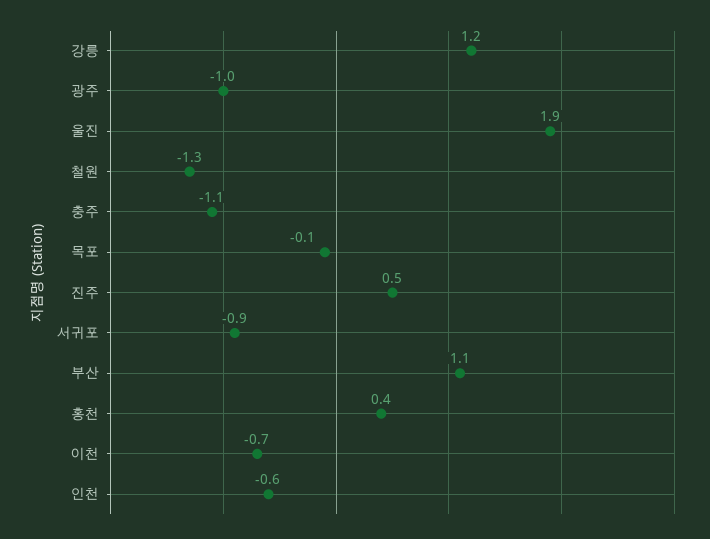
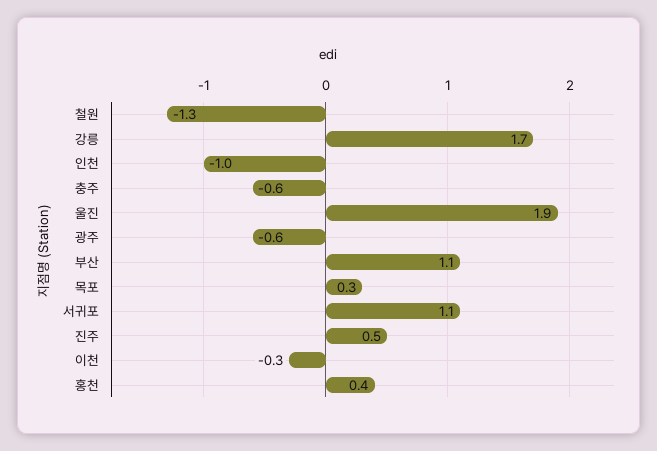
강릉: 1.2 -> 1.7
광주: -1 -> -0.6
충주: -1.1 -> -0.6
목포: -0.1 -> 0.3
서귀포: -0.9 -> 1.1
이천: -0.7 -> -0.3
인천: -0.6 -> -1

